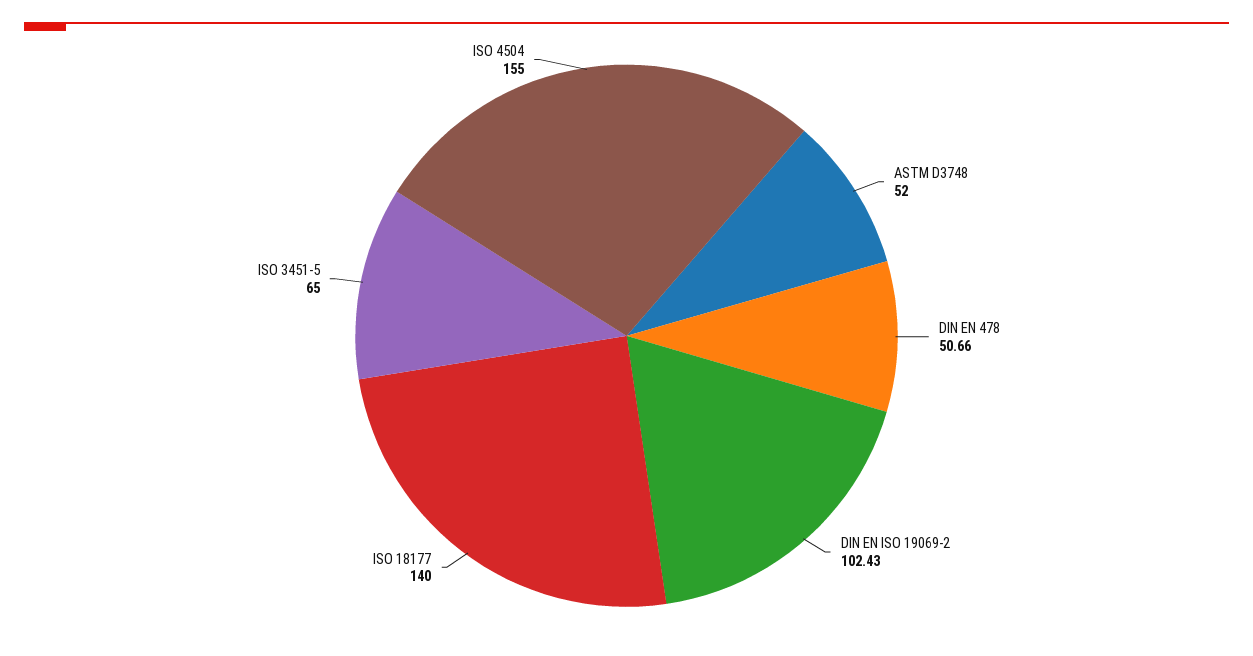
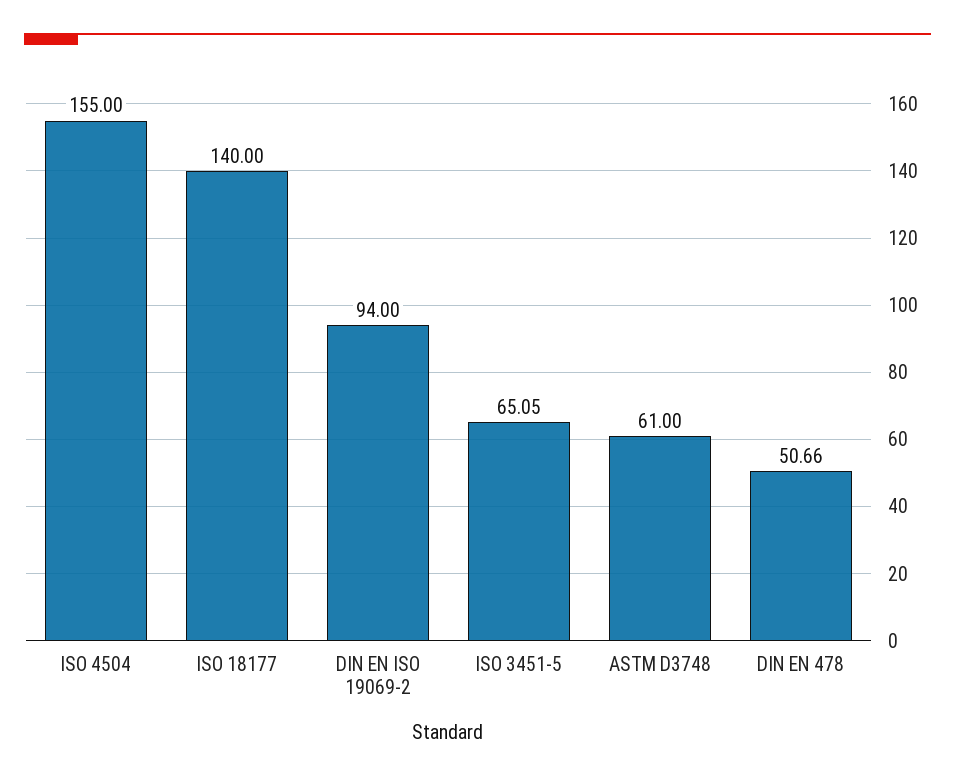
ASTM D3748: 52 -> 61
DIN EN ISO 19069-2: 102.43 -> 94
ISO 3451-5: 65 -> 65.05

